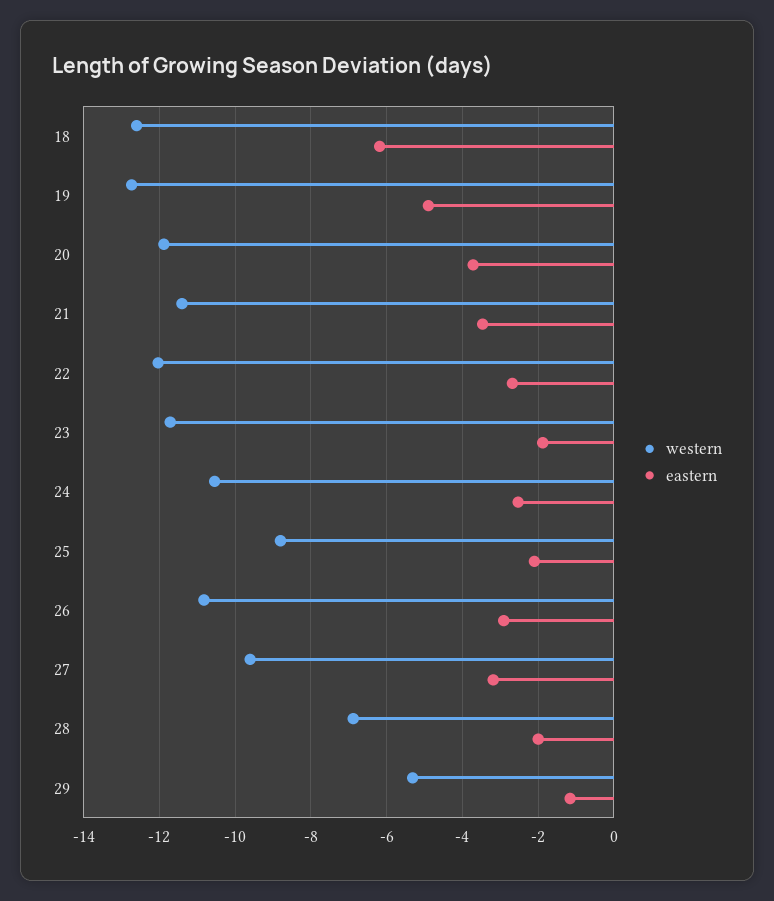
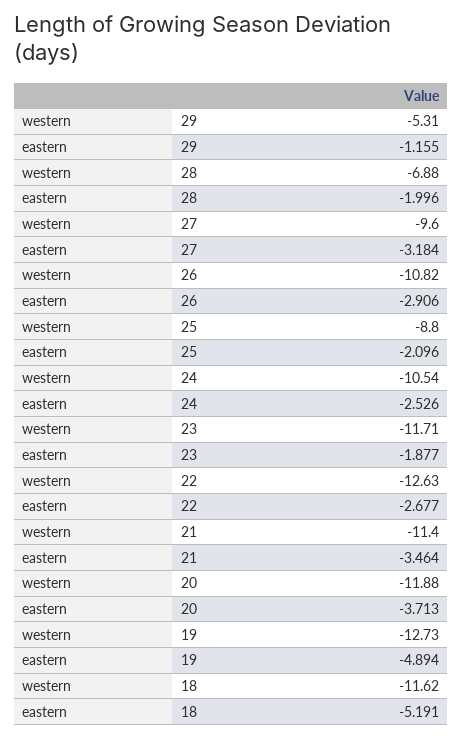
western, 18: -12.6 -> -11.62
eastern, 18: -6.2 -> -5.191
western, 22: -12 -> -12.63

